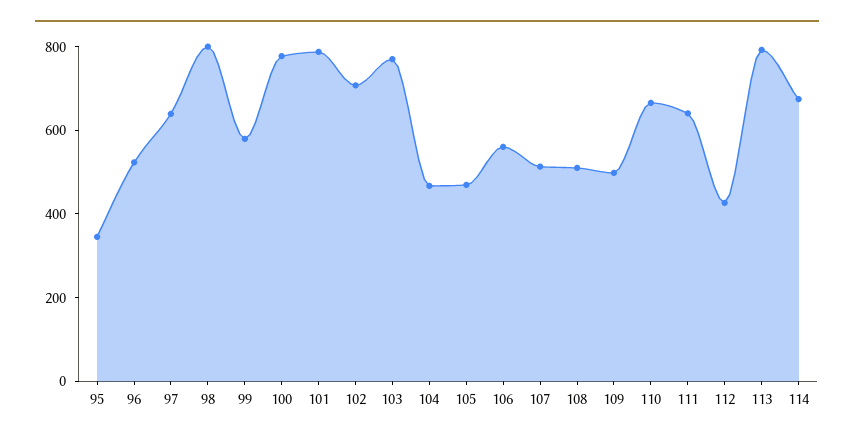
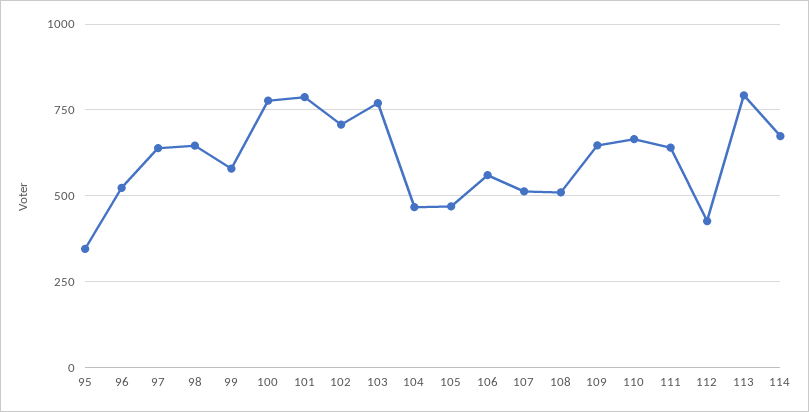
98: 800 -> 650
109: 500 -> 650

